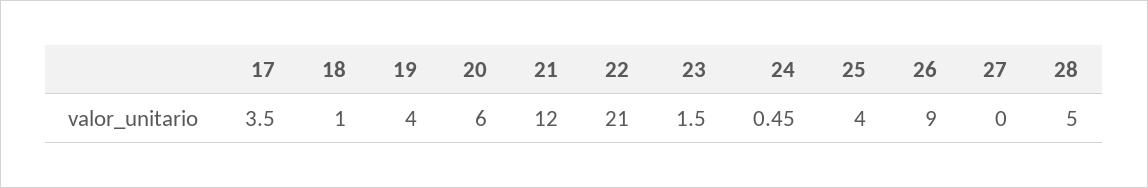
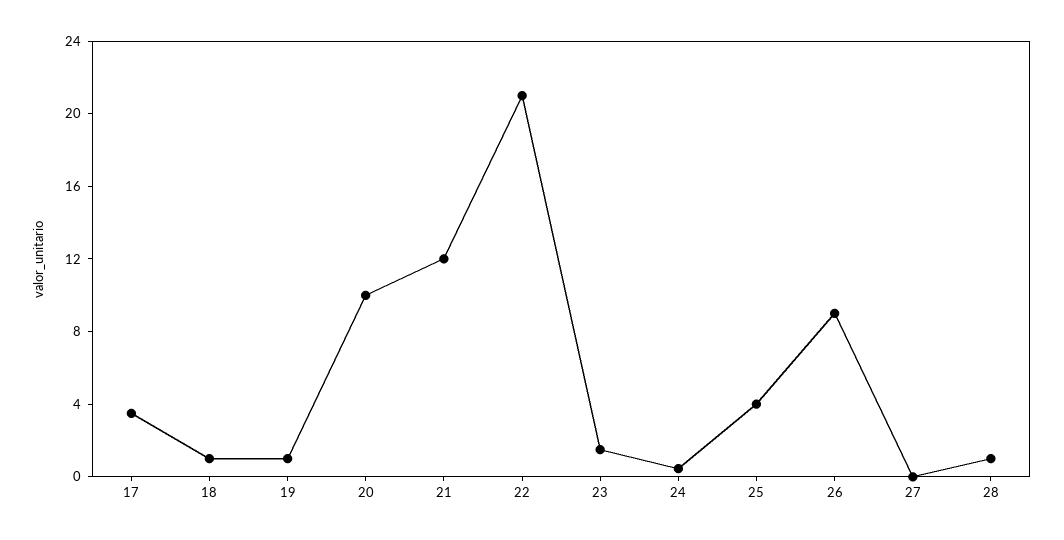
19: 4 -> 1
20: 6 -> 10
28: 5 -> 1

